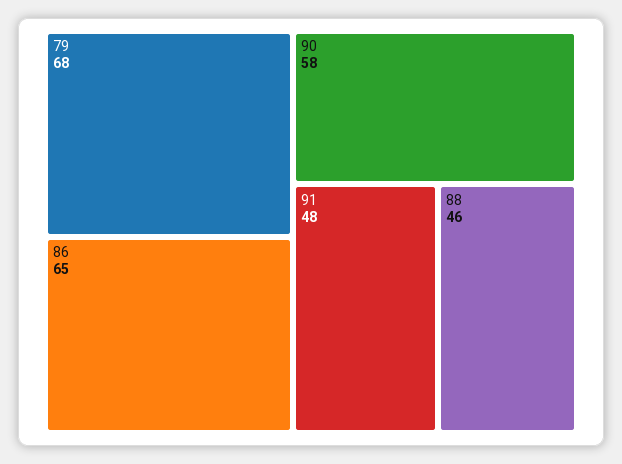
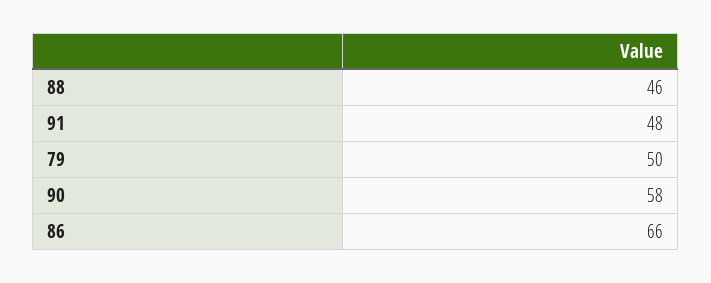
79: 68 -> 50
86: 65 -> 66

